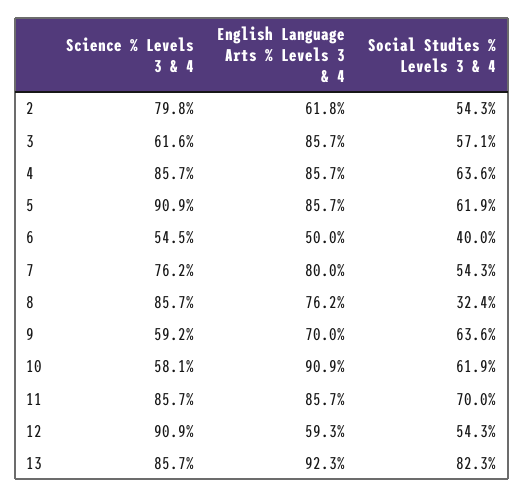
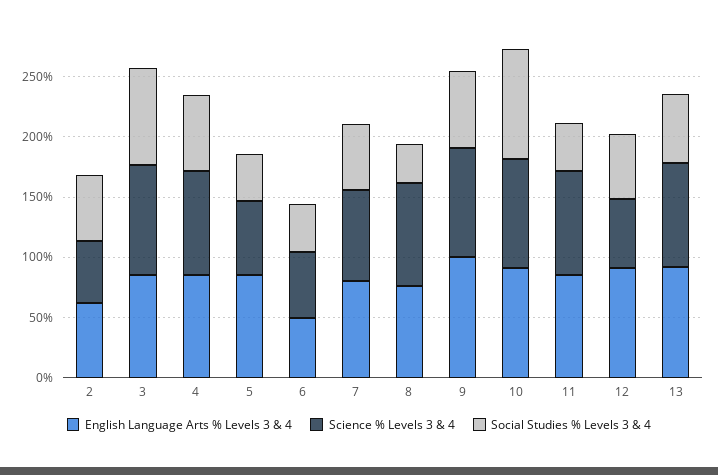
Science % Levels 3 & 4, 2: 79.8 -> 50
Science % Levels 3 & 4, 3: 61.6 -> 90
Social Studies % Levels 3 & 4, 3: 57.1 -> 80
Science % Levels 3 & 4, 5: 90.9 -> 60
Social Studies % Levels 3 & 4, 5: 61.9 -> 40
Science % Levels 3 & 4, 9: 59.2 -> 90
English Language Arts % Levels 3 & 4, 9: 70 -> 100
Science % Levels 3 & 4, 10: 58.1 -> 90
Social Studies % Levels 3 & 4, 10: 61.9 -> 90
Social Studies % Levels 3 & 4, 11: 70 -> 40
Science % Levels 3 & 4, 12: 90.9 -> 60
English Language Arts % Levels 3 & 4, 12: 59.3 -> 90
Social Studies % Levels 3 & 4, 13: 82.3 -> 60

